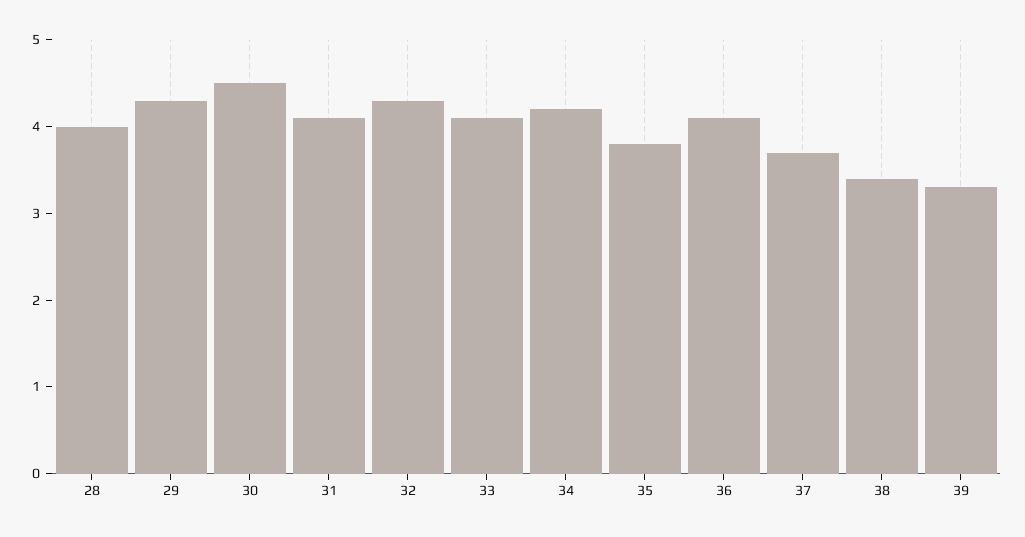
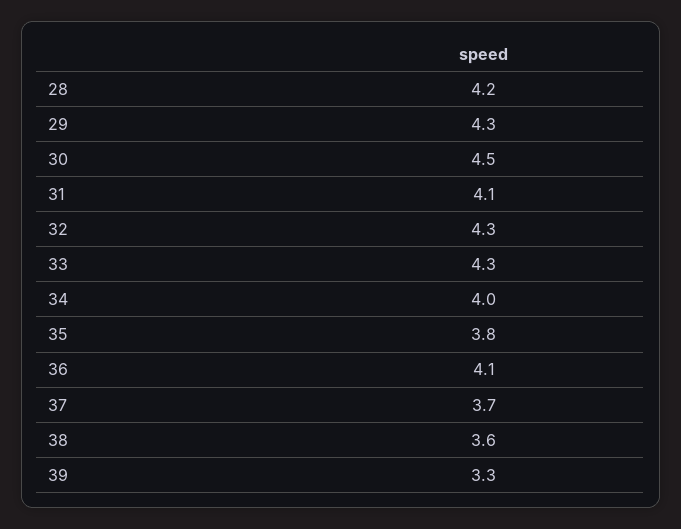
28: 4 -> 4.2
33: 4.1 -> 4.3
34: 4.2 -> 4
38: 3.4 -> 3.6

